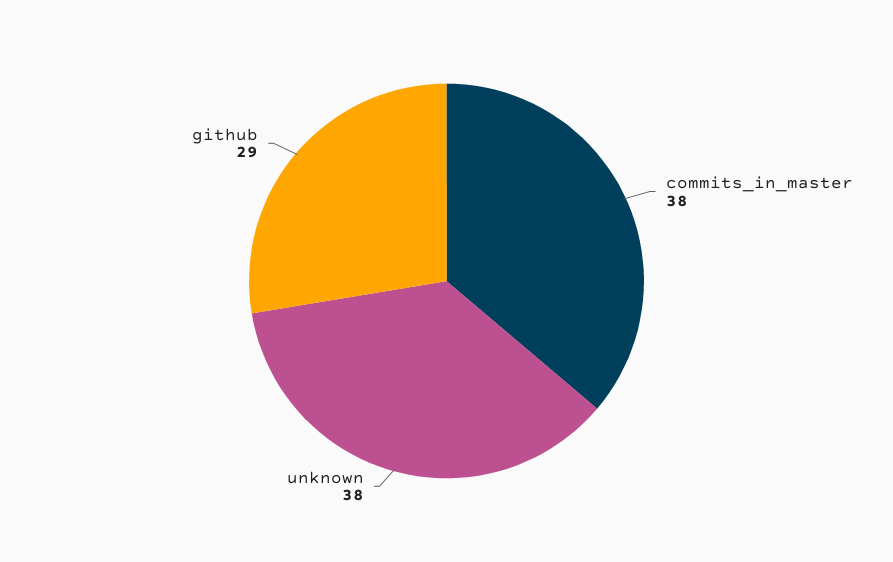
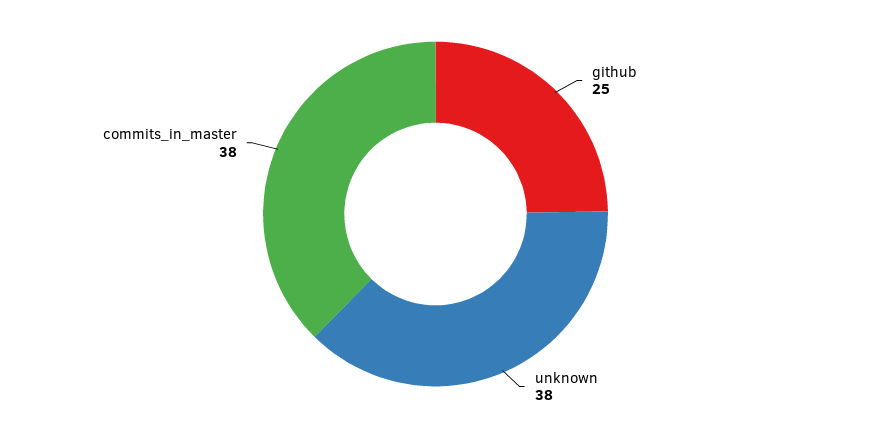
github: 29 -> 25

